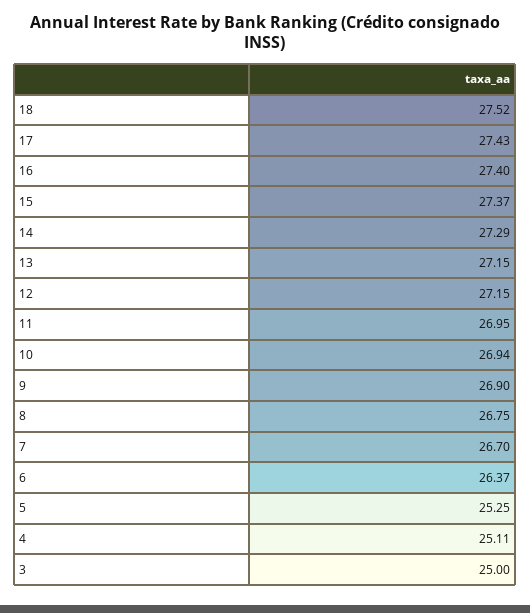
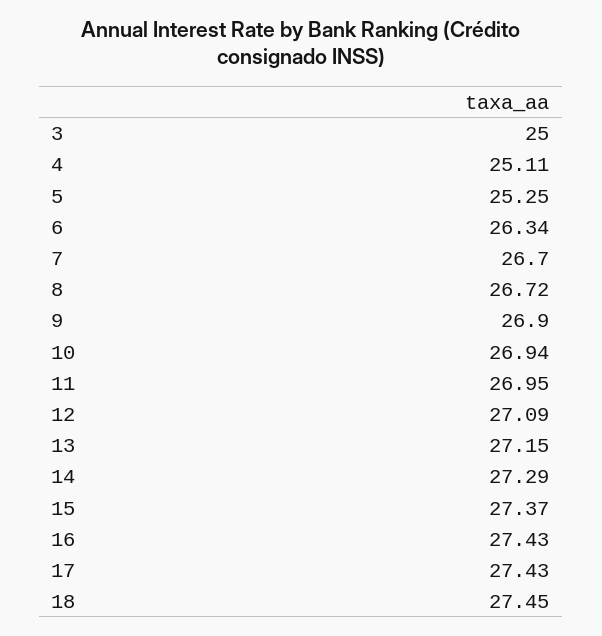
18: 27.52 -> 27.45
16: 27.4 -> 27.43
12: 27.15 -> 27.09
8: 26.75 -> 26.72
6: 26.37 -> 26.34

